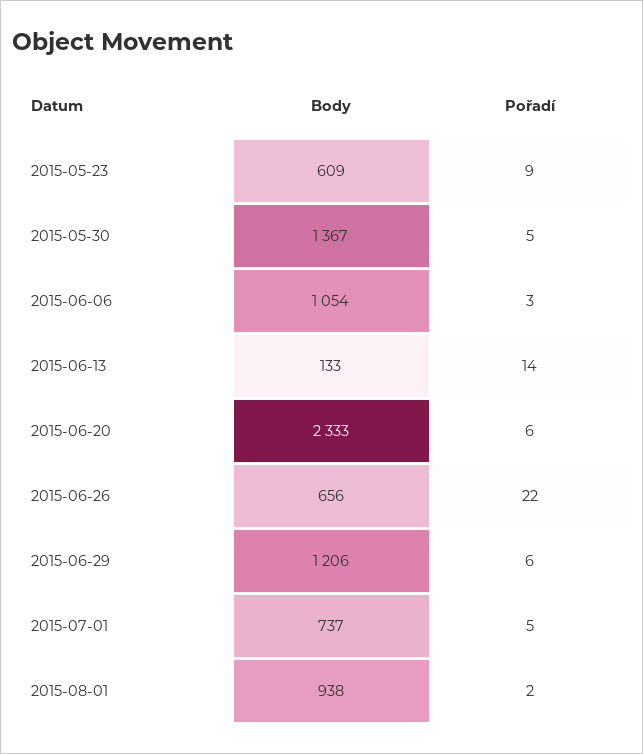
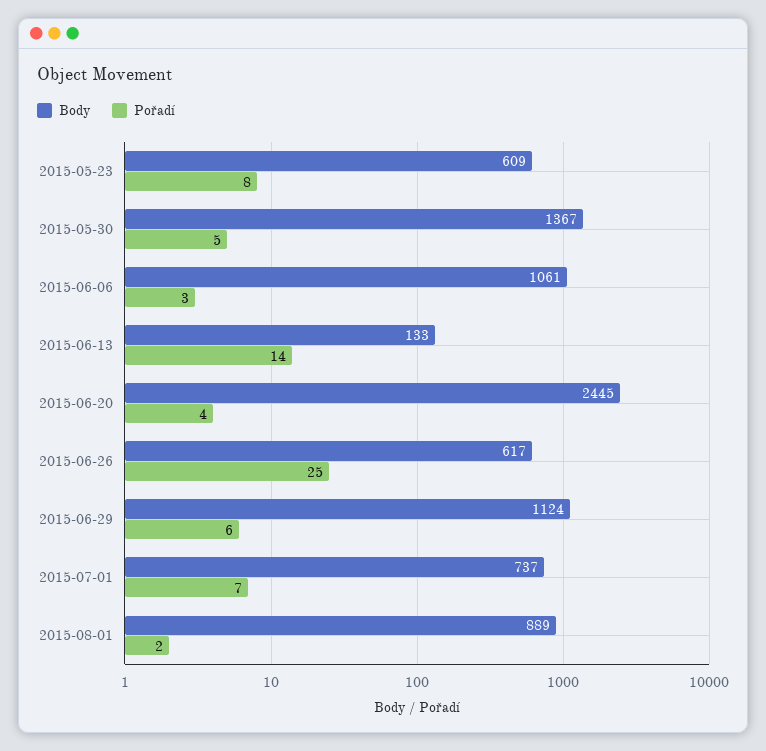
Pořadí, 2015-05-23: 9 -> 8
Body, 2015-06-06: 1054 -> 1061
Body, 2015-06-20: 2333 -> 2445
Pořadí, 2015-06-20: 6 -> 4
Body, 2015-06-26: 656 -> 617
Pořadí, 2015-06-26: 22 -> 25
Body, 2015-06-29: 1206 -> 1124
Pořadí, 2015-07-01: 5 -> 7
Body, 2015-08-01: 938 -> 889

